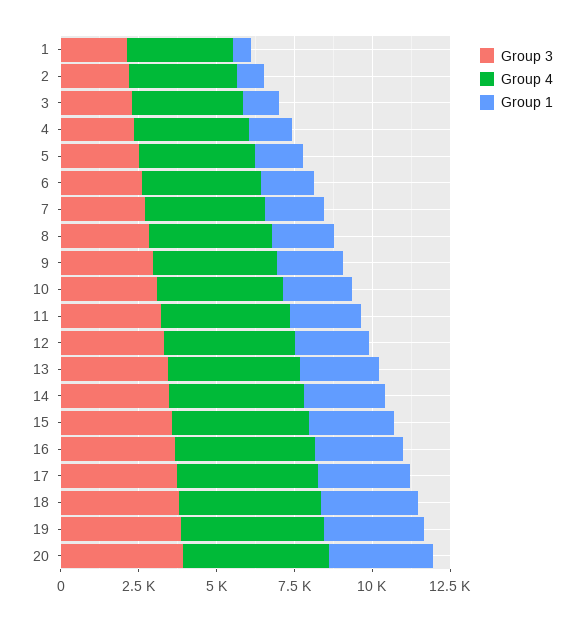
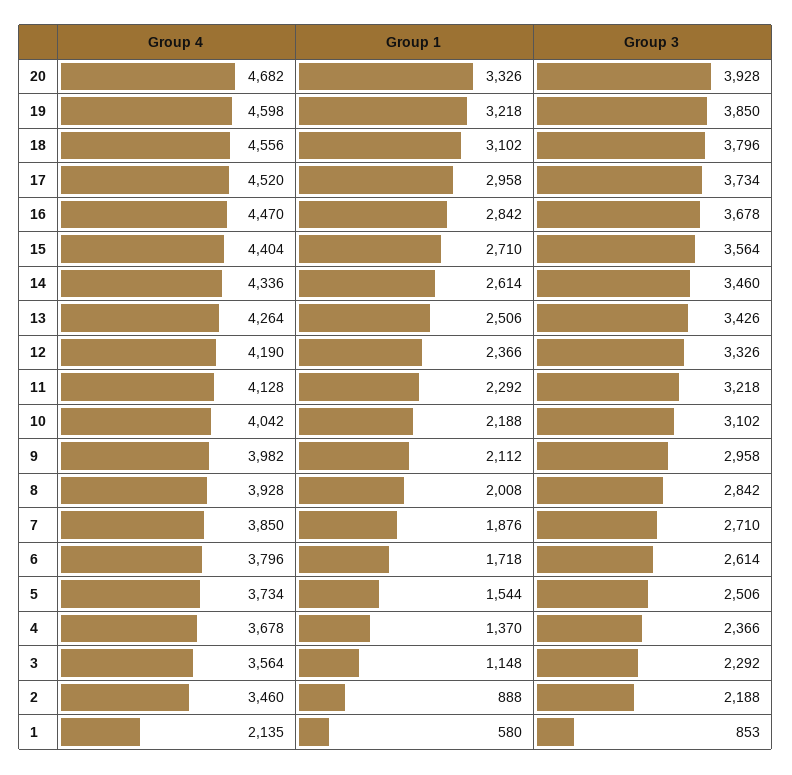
Group 3, 1: 2000 -> 853
Group 4, 1: 3500 -> 2135

